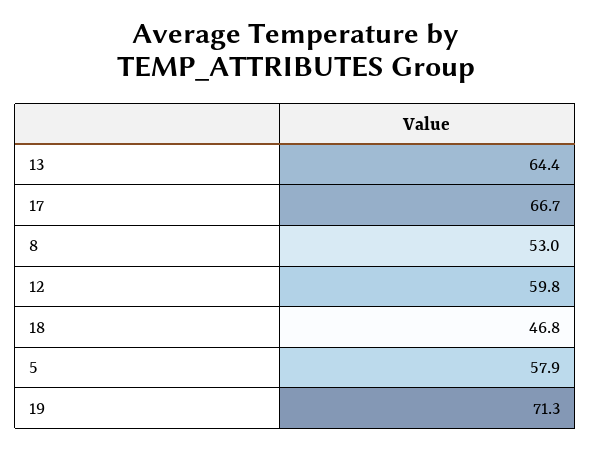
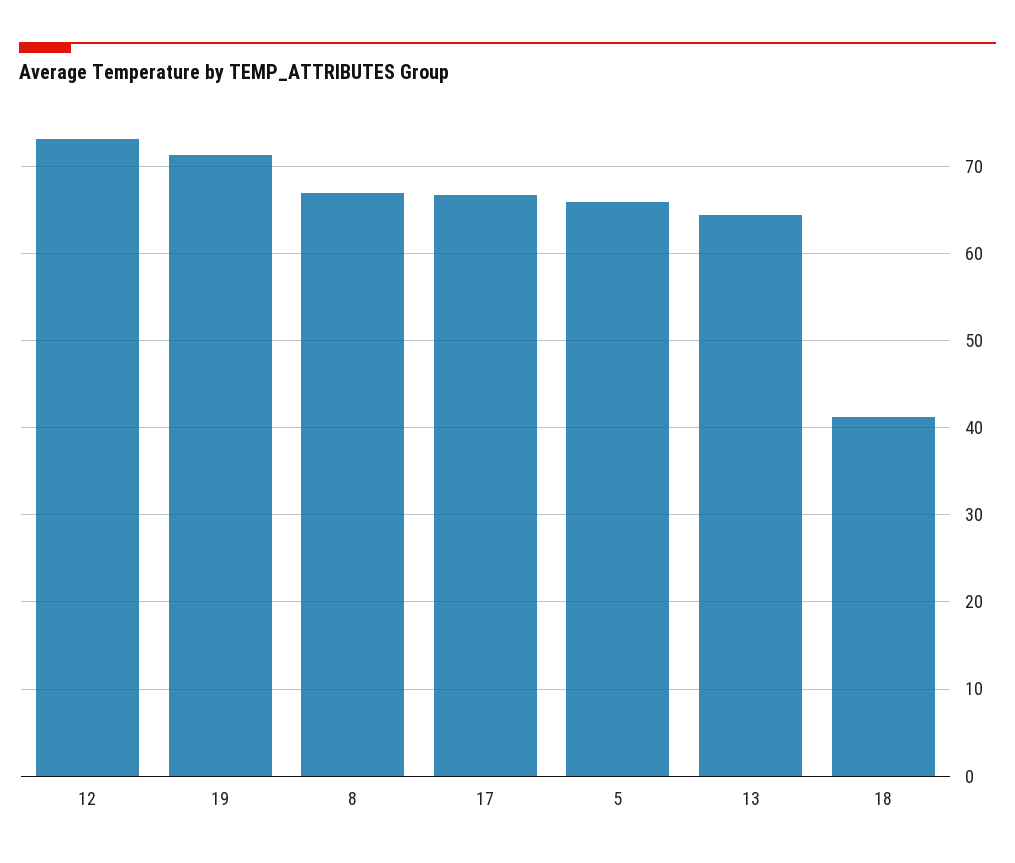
8: 53 -> 67
12: 59.8 -> 73
18: 46.8 -> 41
5: 57.9 -> 66

